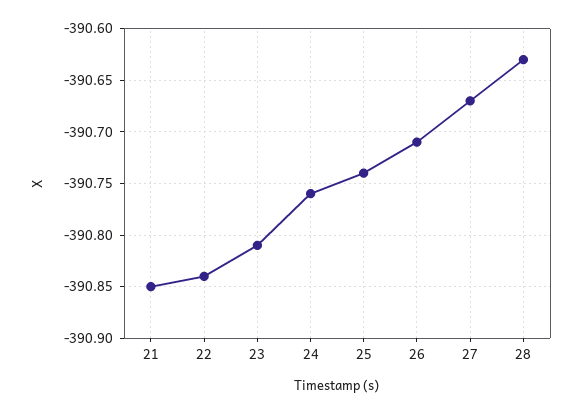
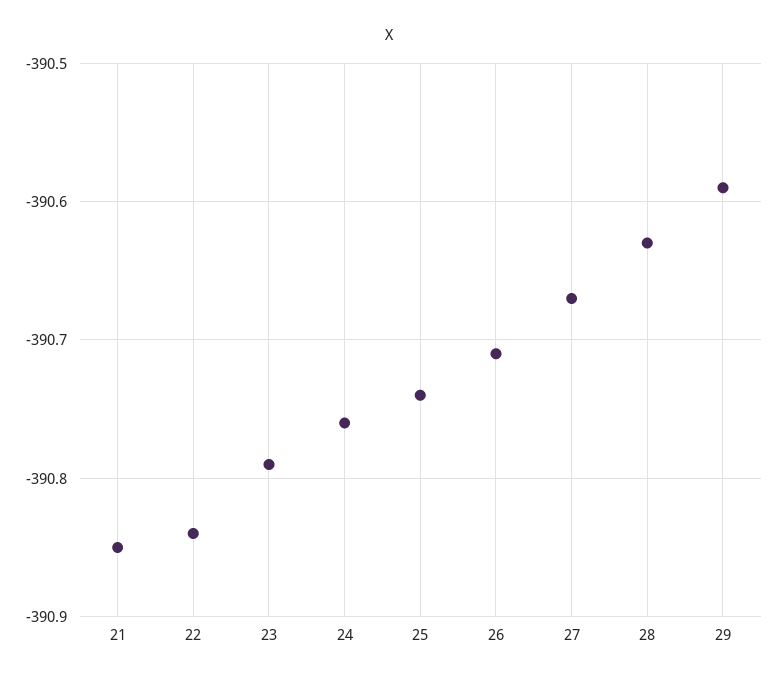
23: -390.81 -> -390.79
29: none -> -390.59

